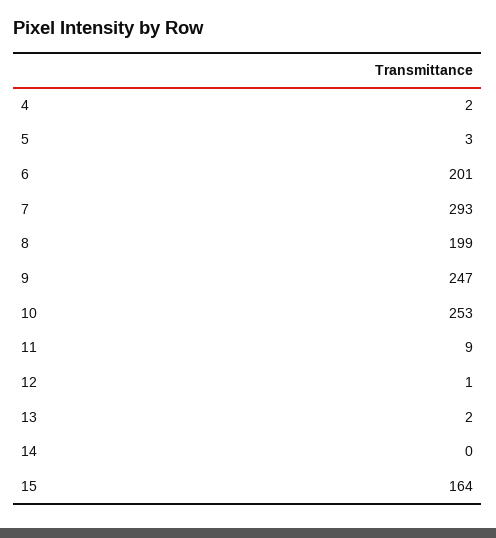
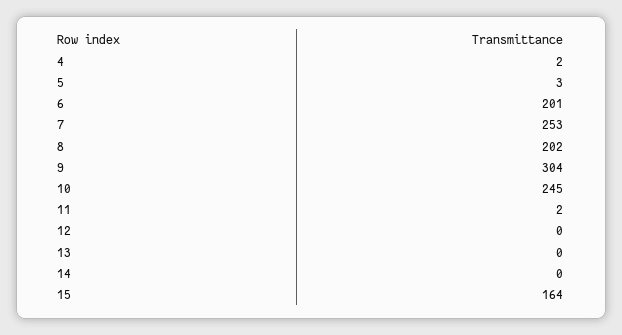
7: 293 -> 253
8: 199 -> 202
9: 247 -> 304
10: 253 -> 245
11: 9 -> 2
12: 1 -> 0
13: 2 -> 0

